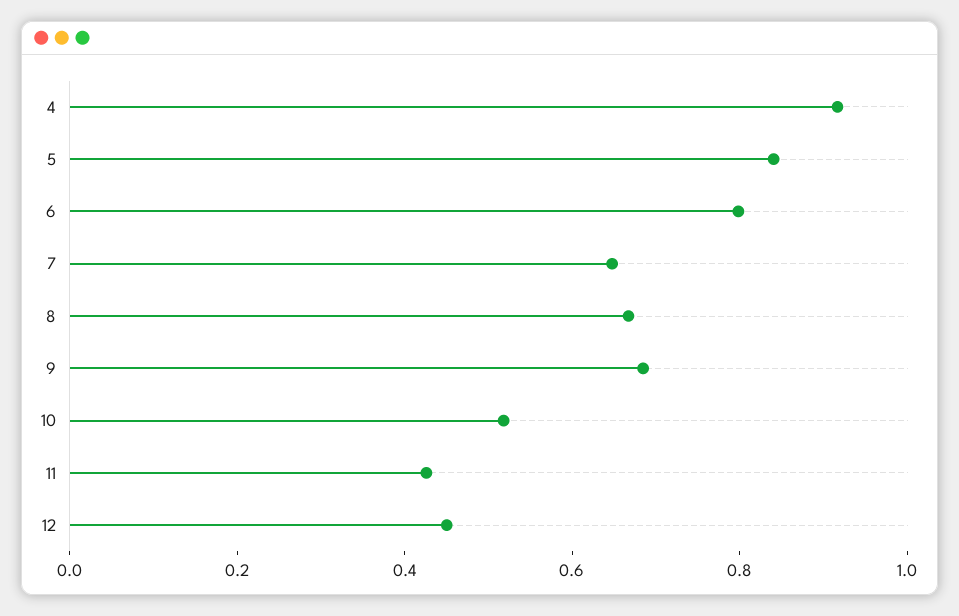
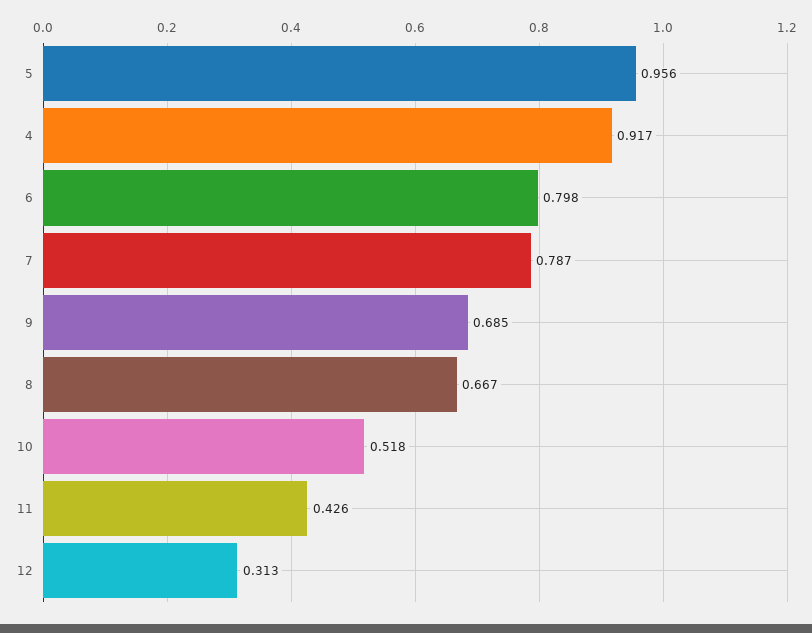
5: 0.85 -> 0.956
7: 0.65 -> 0.787
12: 0.45 -> 0.313

